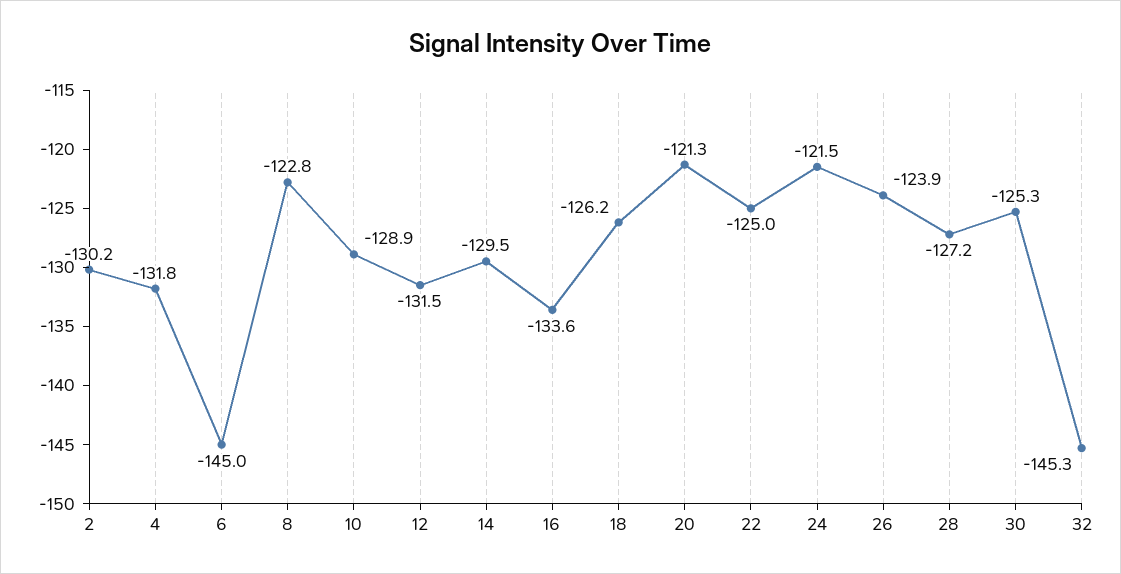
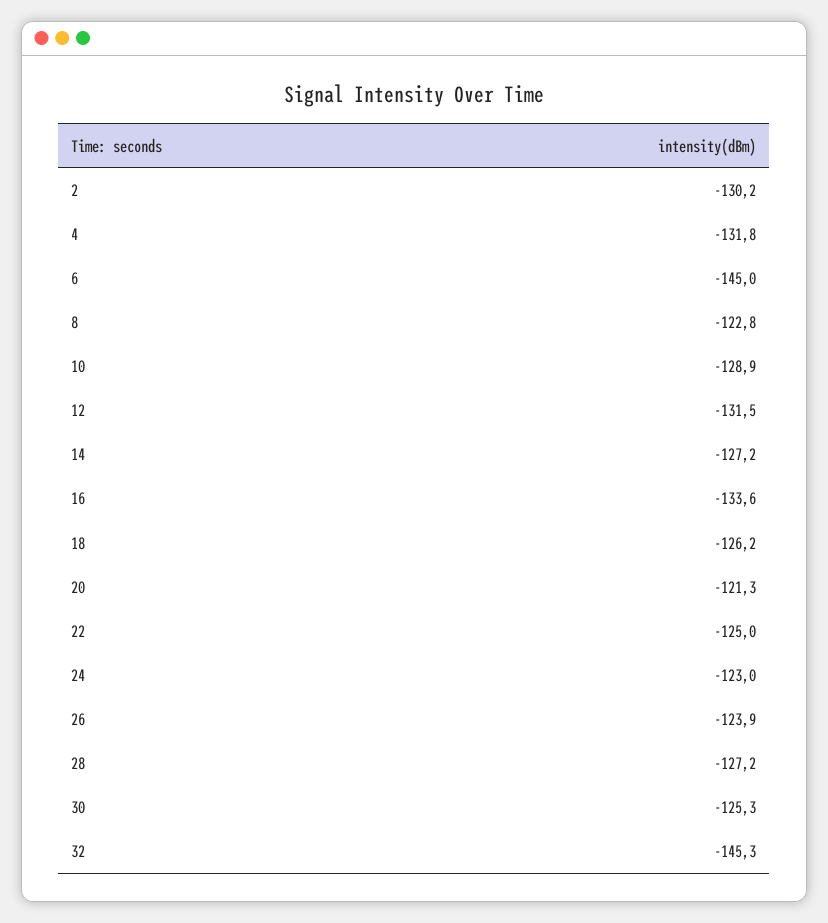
14: -129.5 -> -127.2
24: -121.5 -> -123

